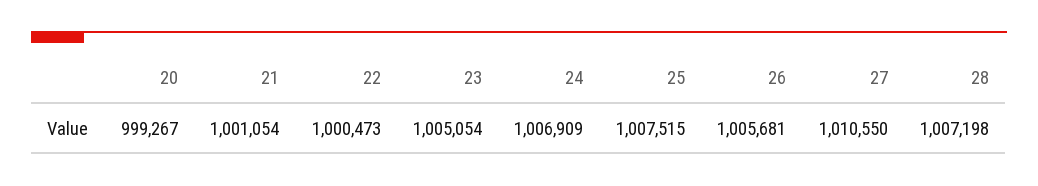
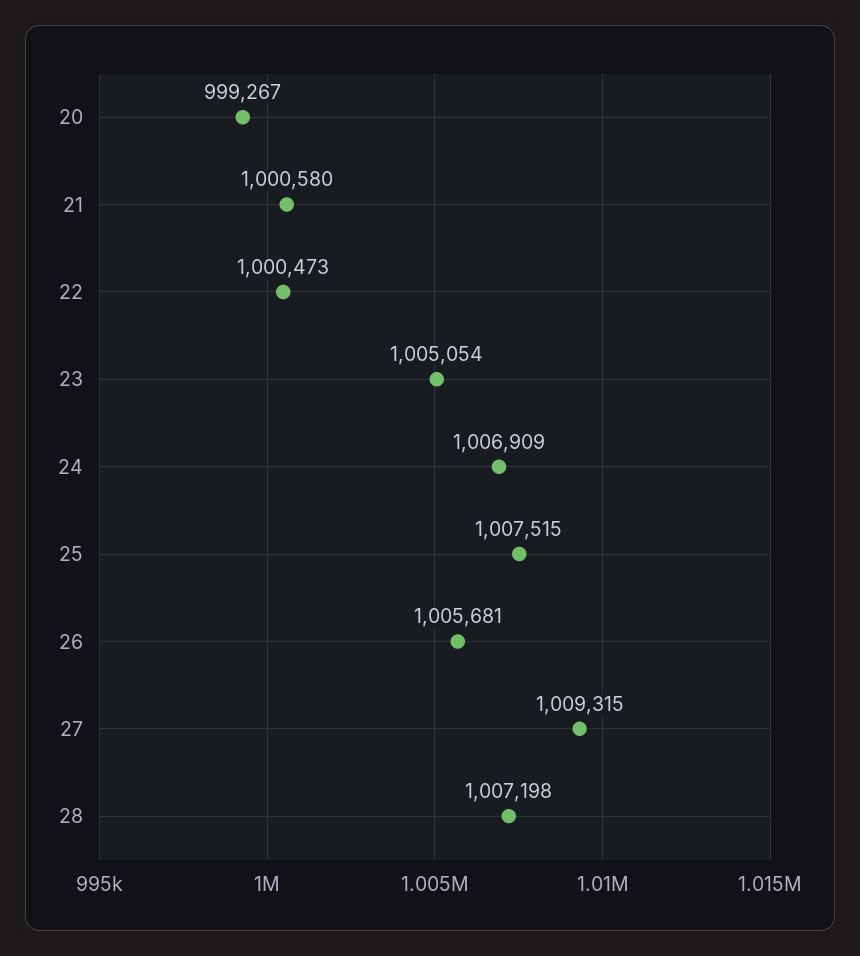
21: 1001054 -> 1000580
27: 1010550 -> 1009315

